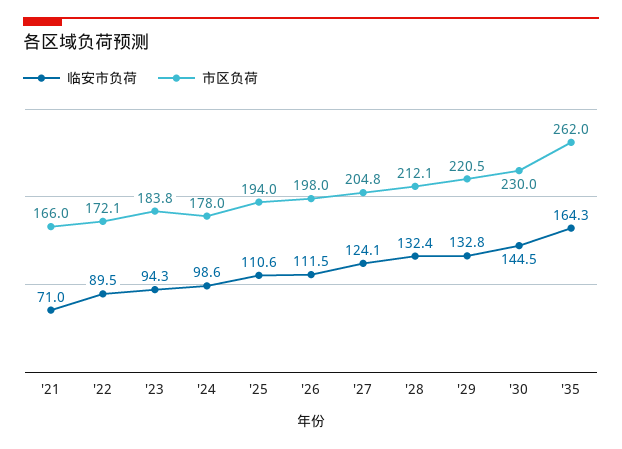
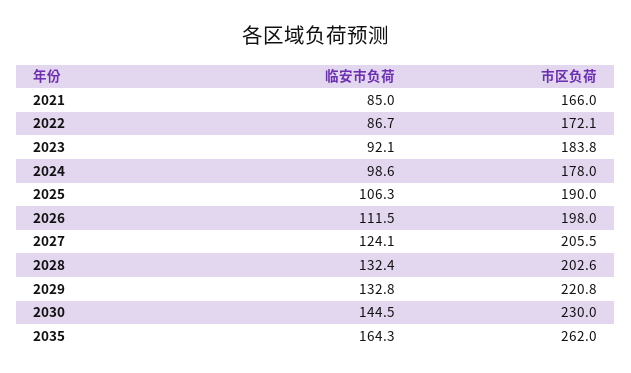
临安市负荷, '21: 71 -> 85
临安市负荷, '22: 89.5 -> 86.7
临安市负荷, '23: 94.3 -> 92.1
临安市负荷, '25: 110.6 -> 106.3
市区负荷, '25: 194 -> 190
市区负荷, '27: 204.8 -> 205.5
市区负荷, '28: 212.1 -> 202.6
市区负荷, '29: 220.5 -> 220.8

